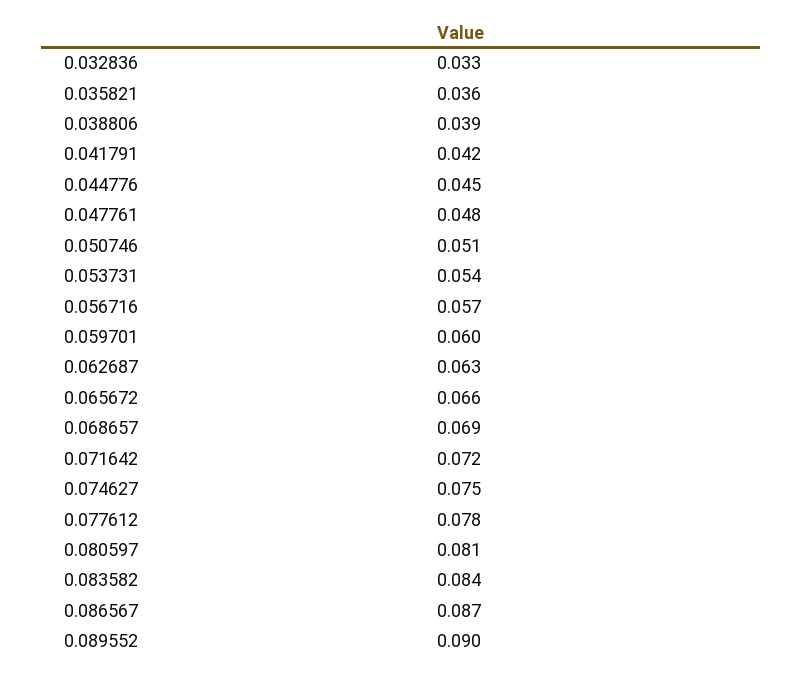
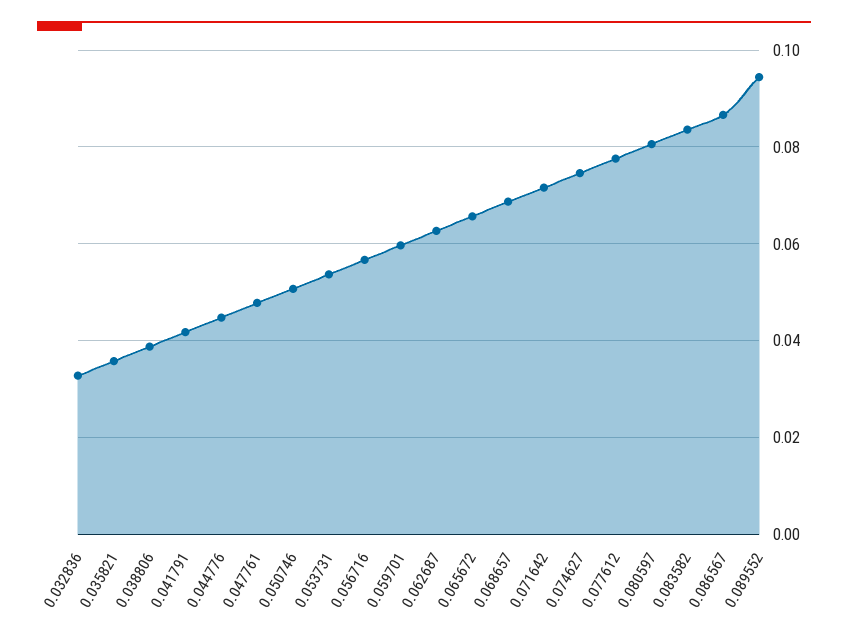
0.089552: 0.09 -> 0.094

